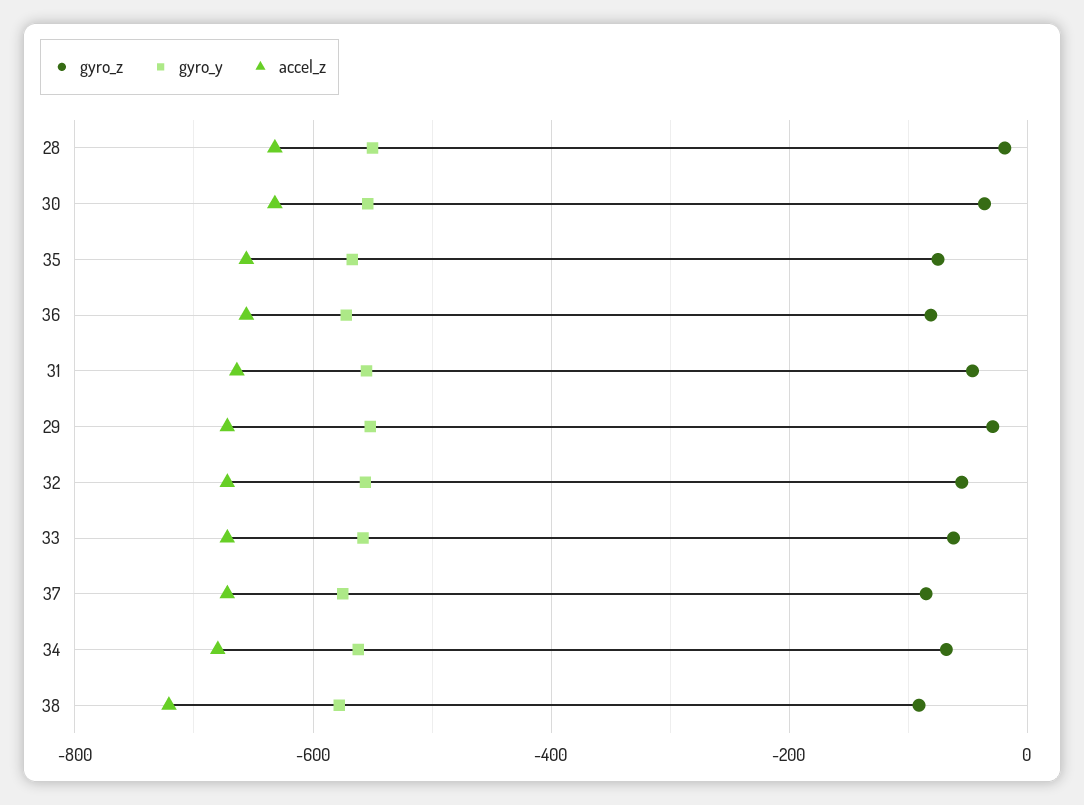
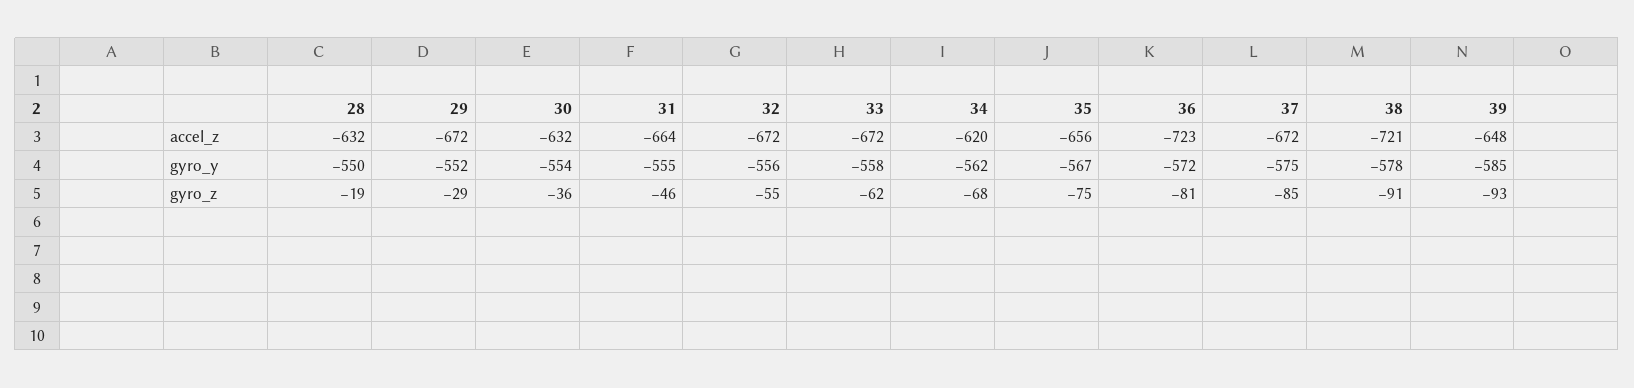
accel_z, 36: -660 -> -723
accel_z, 34: -680 -> -620
accel_z, 39: none -> -648
gyro_y, 39: none -> -585
gyro_z, 39: none -> -93

